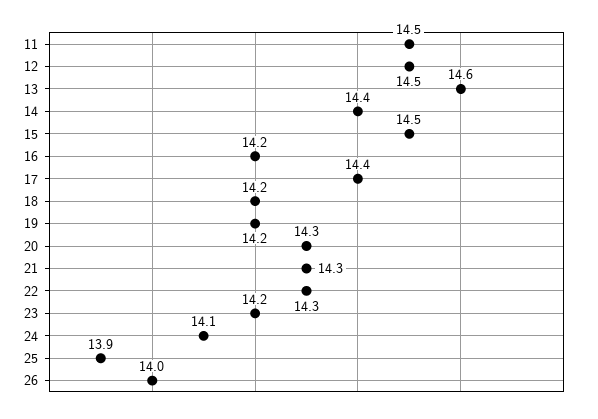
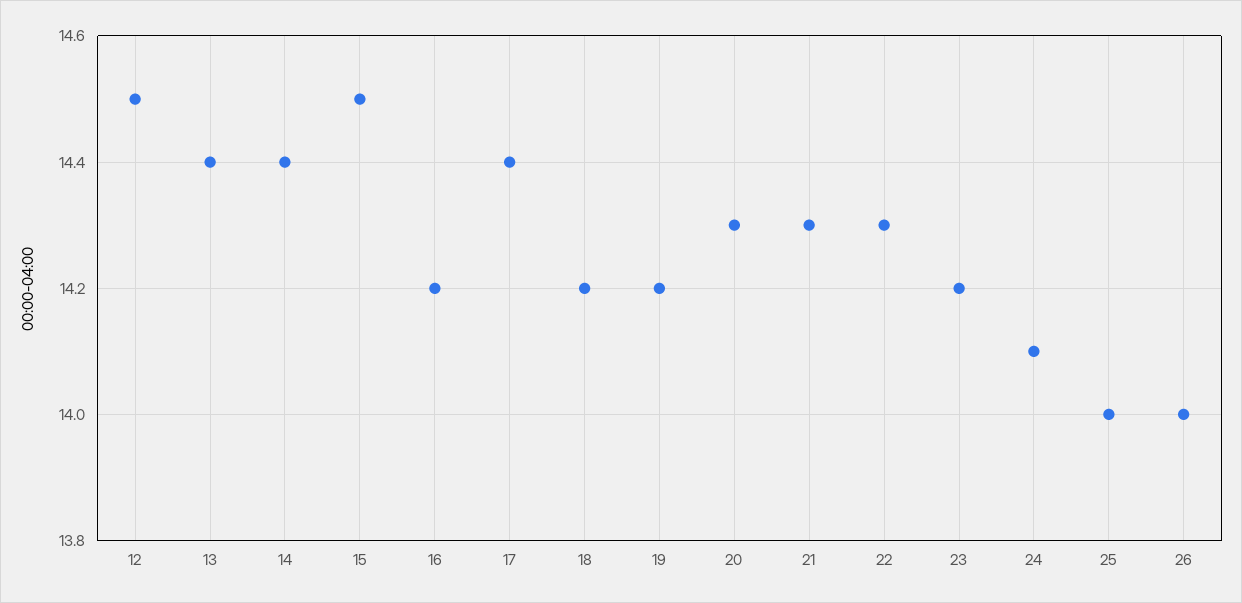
11: 14.5 -> none
13: 14.6 -> 14.4
25: 13.9 -> 14

